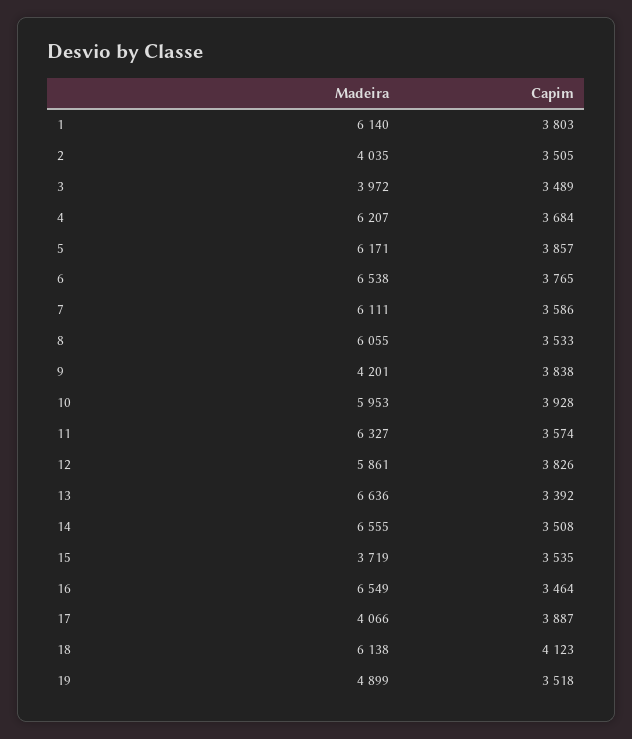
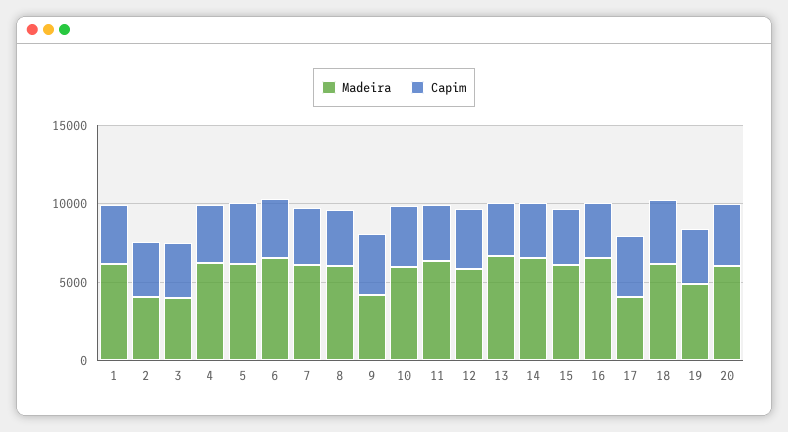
Madeira, 15: 3719 -> 6000
Madeira, 20: none -> 6000
Capim, 20: none -> 4000

